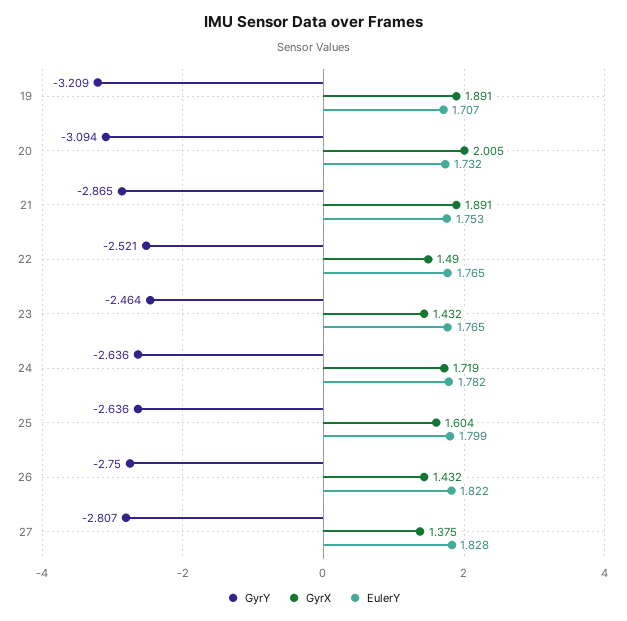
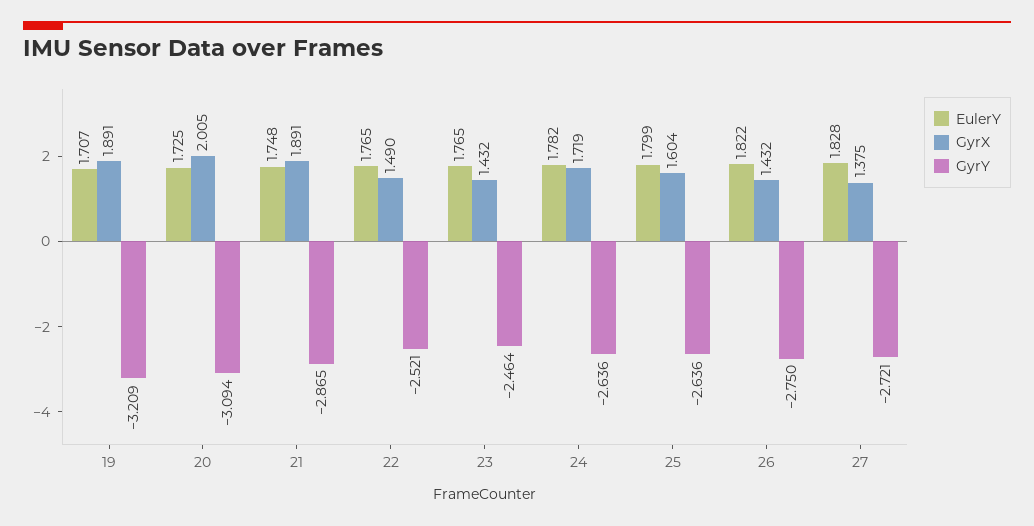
EulerY, 20: 1.732 -> 1.725
EulerY, 21: 1.753 -> 1.748
GyrY, 27: -2.807 -> -2.721

